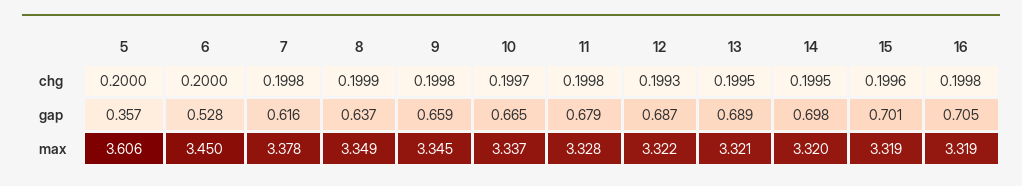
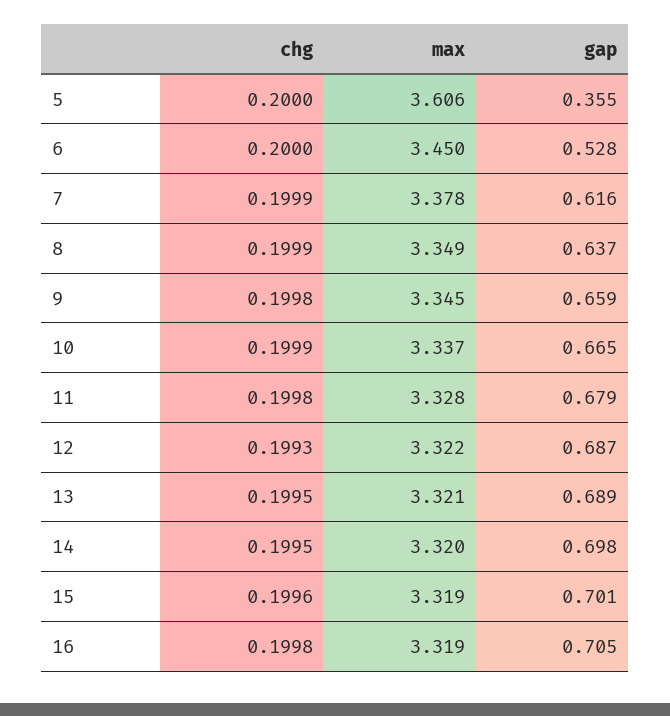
7, chg: 0.1998 -> 0.1999
10, chg: 0.1997 -> 0.1999
5, gap: 0.357 -> 0.355

